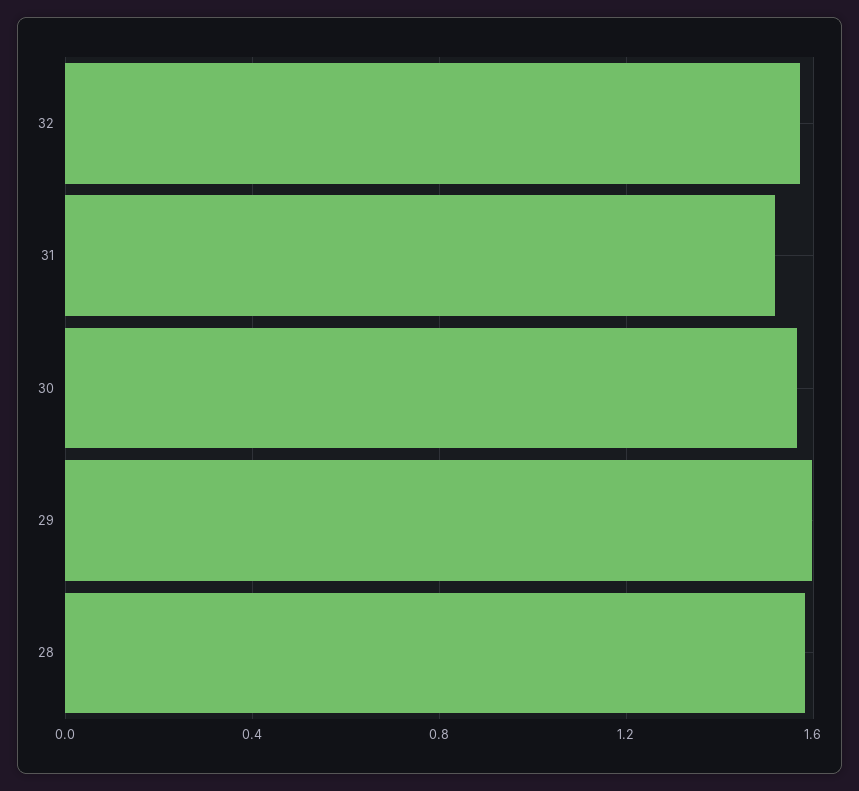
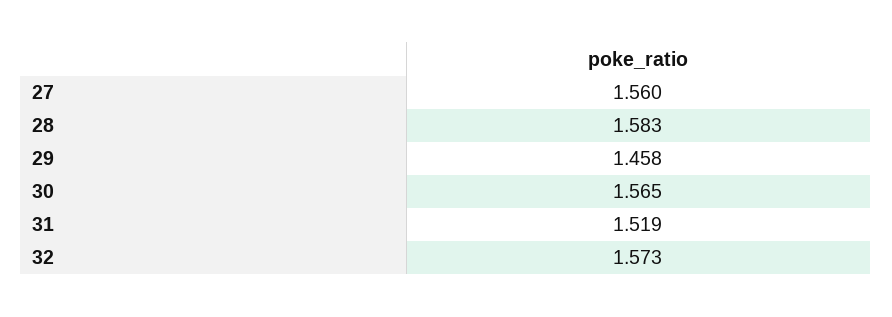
29: 1.6 -> 1.458
27: none -> 1.56

